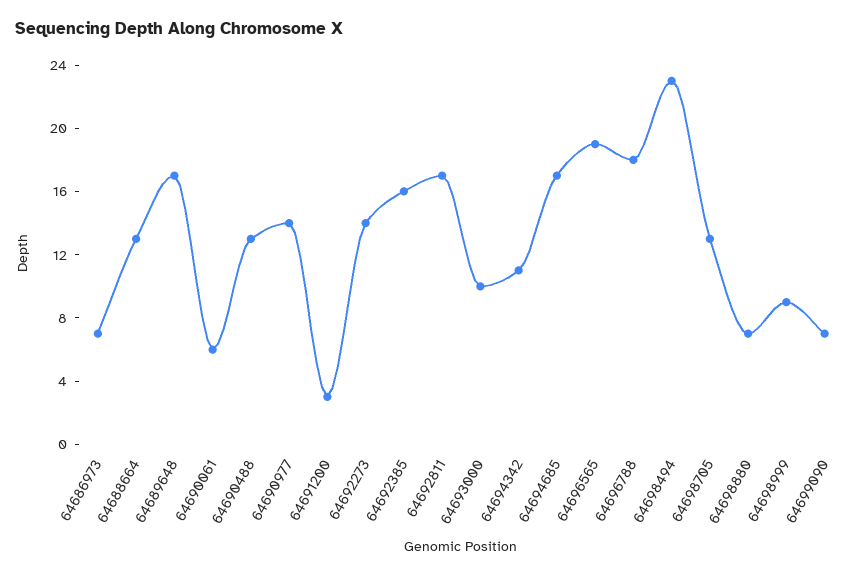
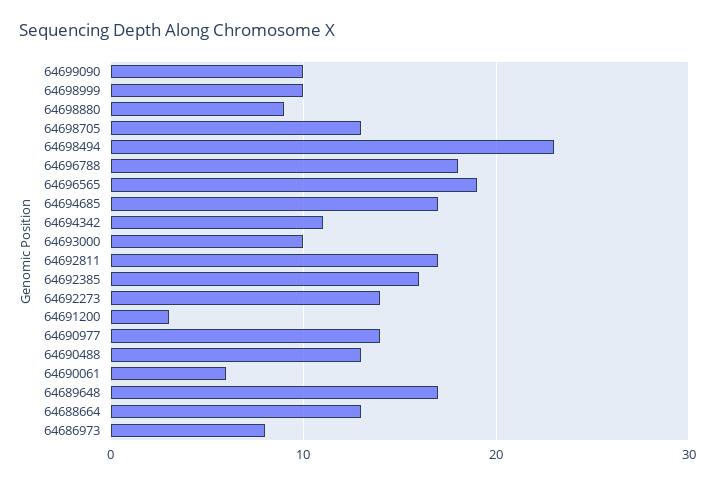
64686973: 7 -> 8
64698880: 7 -> 9
64698999: 9 -> 10
64699090: 7 -> 10

